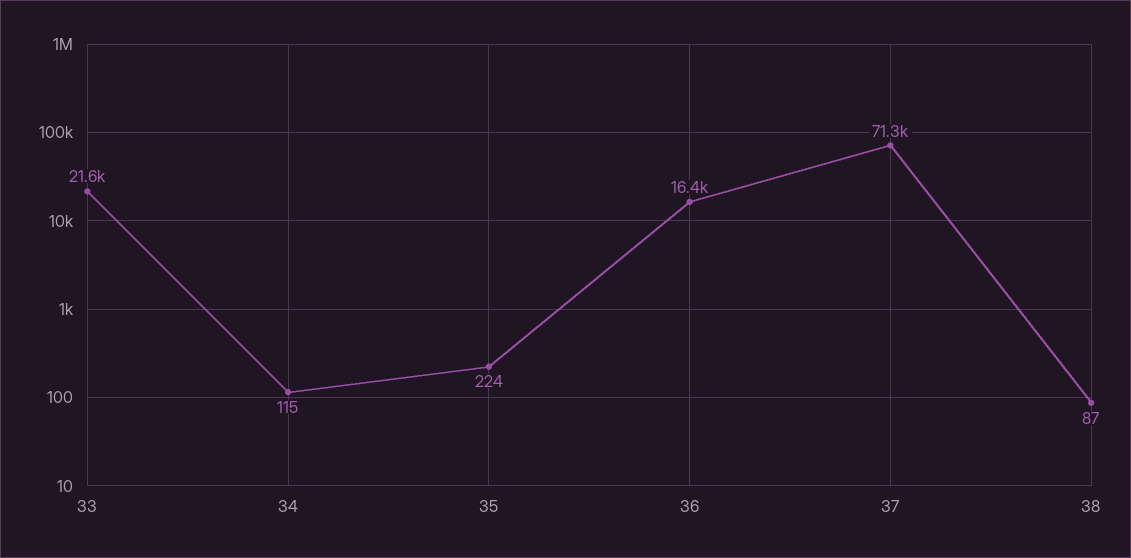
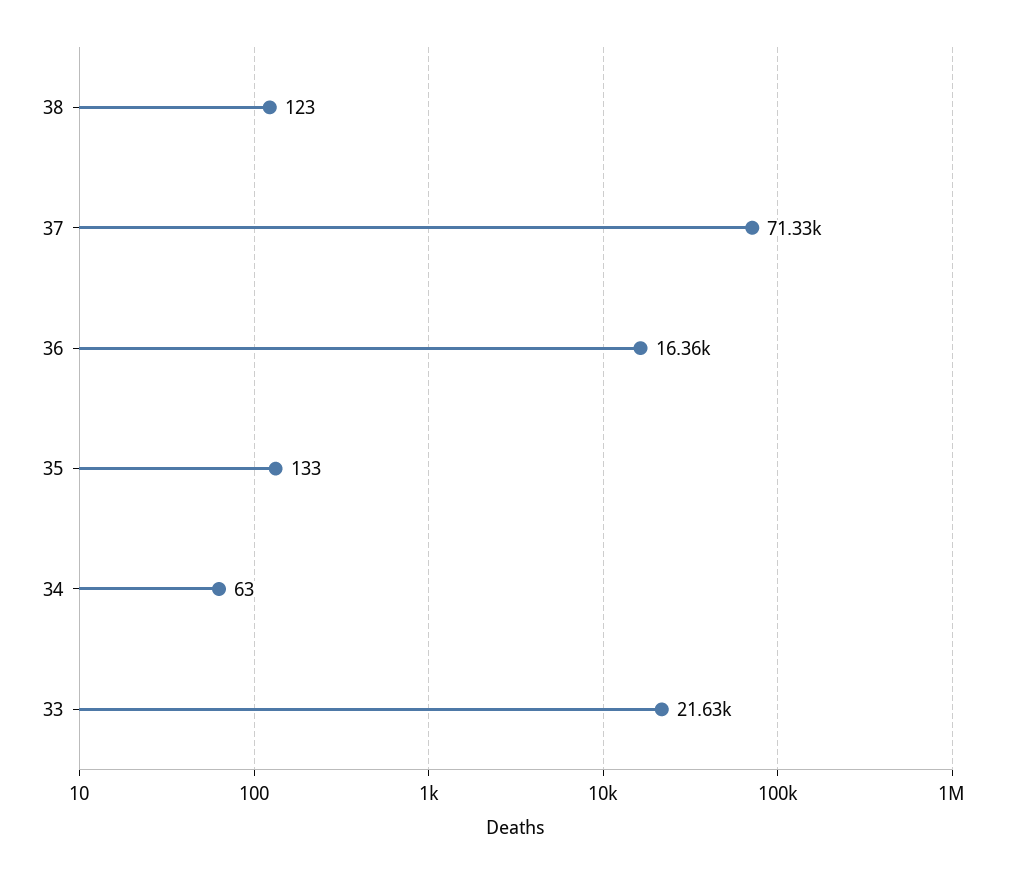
34: 115 -> 63
35: 224 -> 133
38: 87 -> 123

